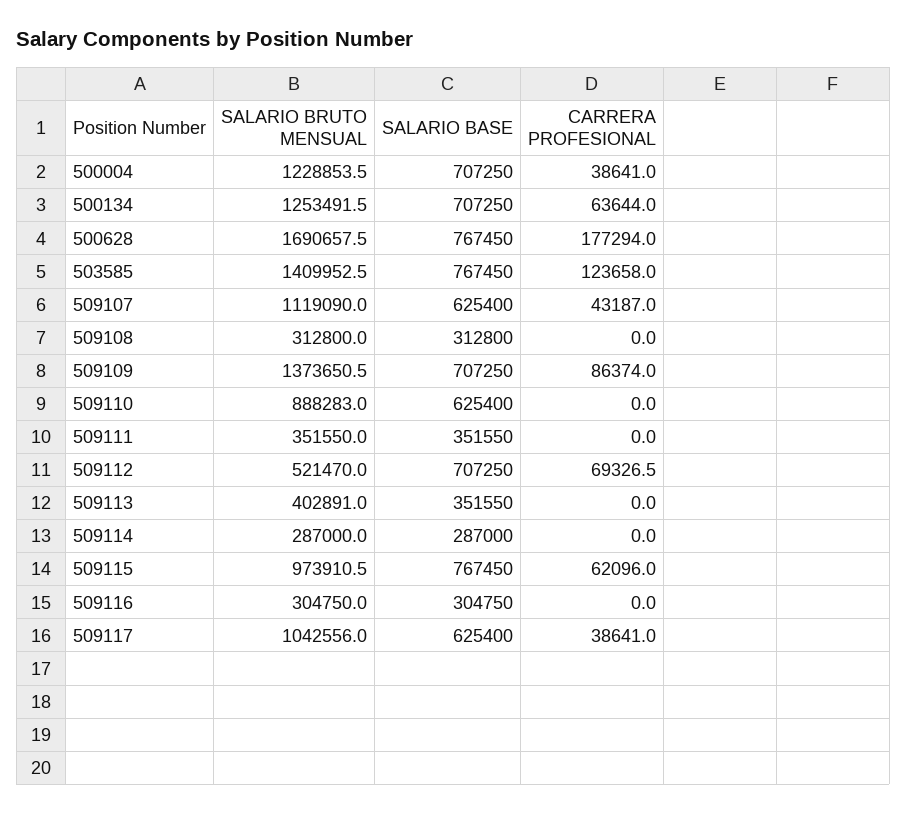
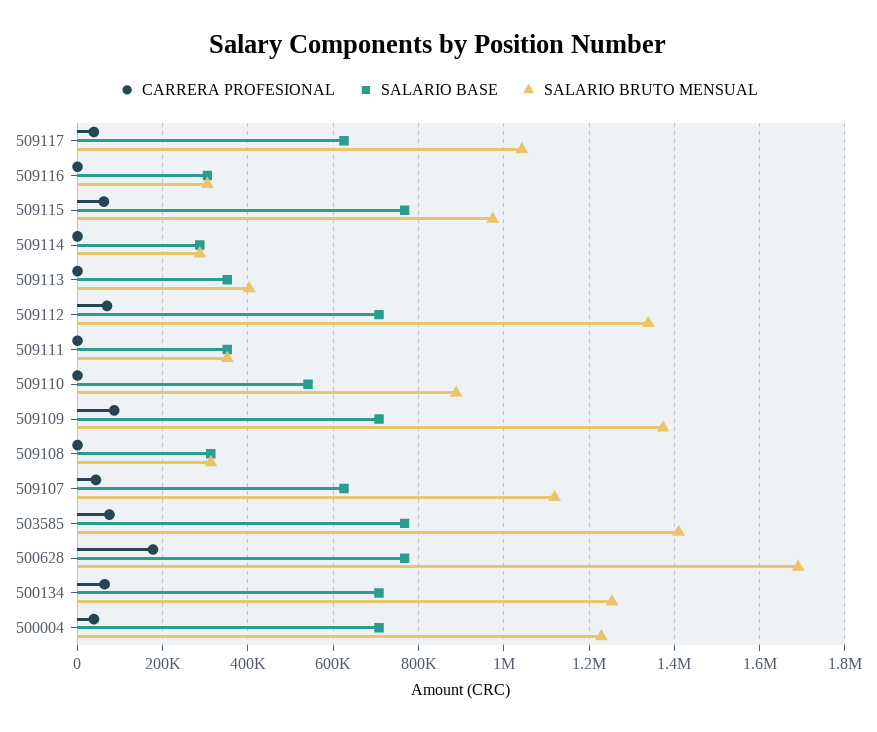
CARRERA PROFESIONAL, 503585: 123658 -> 80000
SALARIO BASE, 509110: 625400 -> 540000
SALARIO BRUTO MENSUAL, 509112: 521470 -> 1340000

